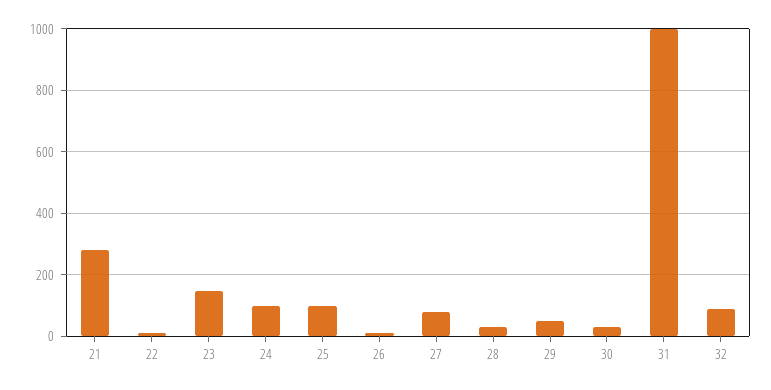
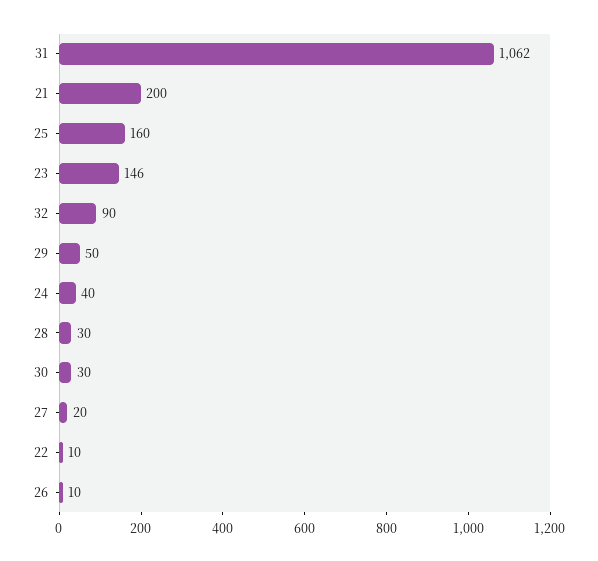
21: 280 -> 200
24: 100 -> 40
25: 100 -> 160
27: 80 -> 20
31: 1000 -> 1062

